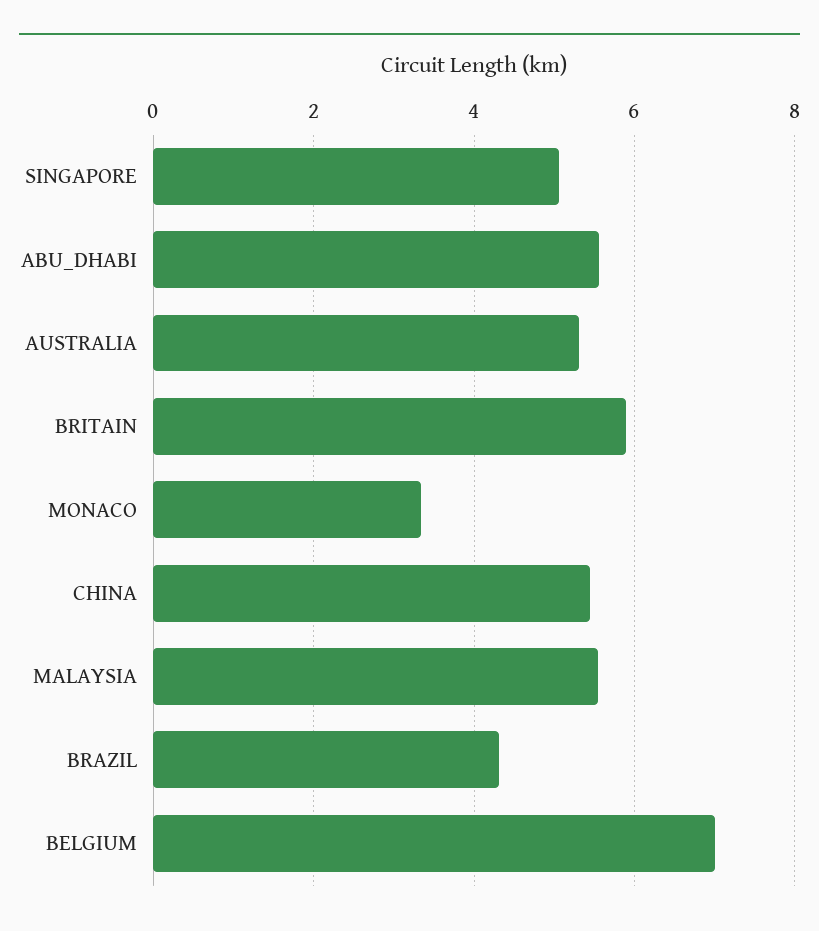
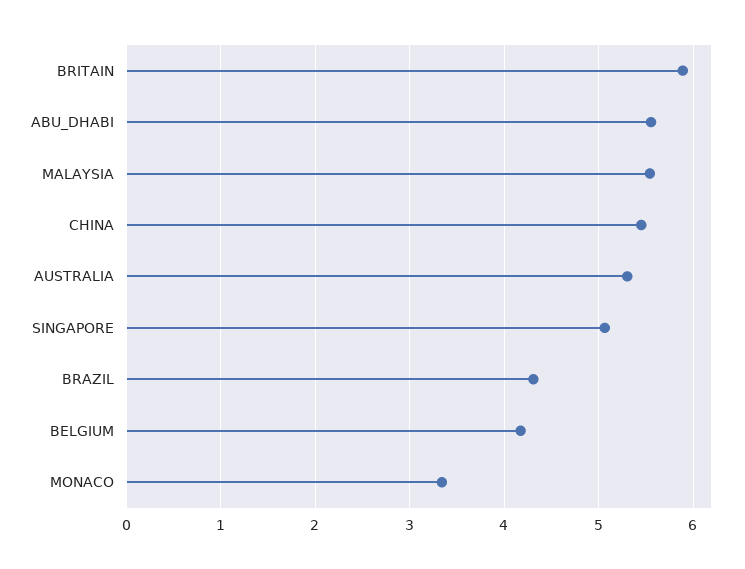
BELGIUM: 7 -> 4.2

